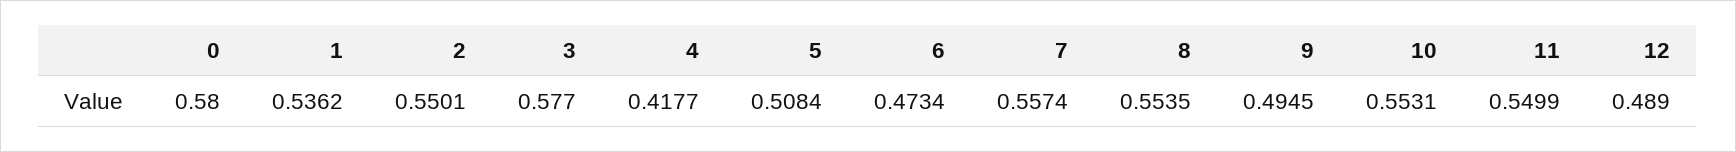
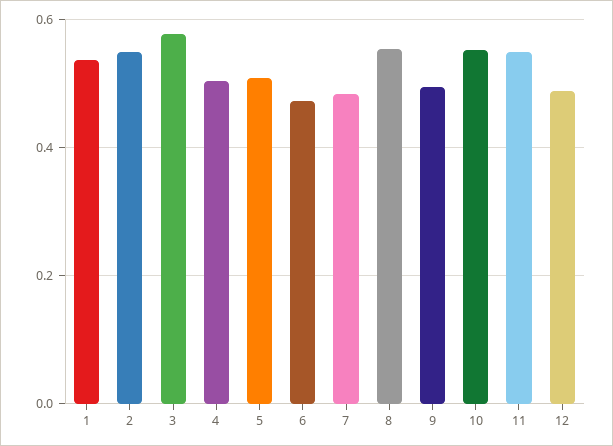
0: 0.58 -> none
4: 0.4177 -> 0.5
7: 0.5574 -> 0.48

